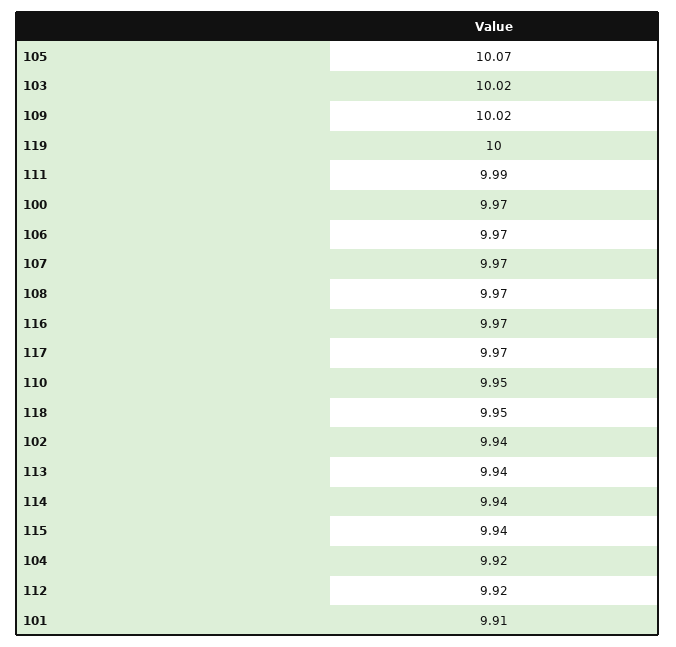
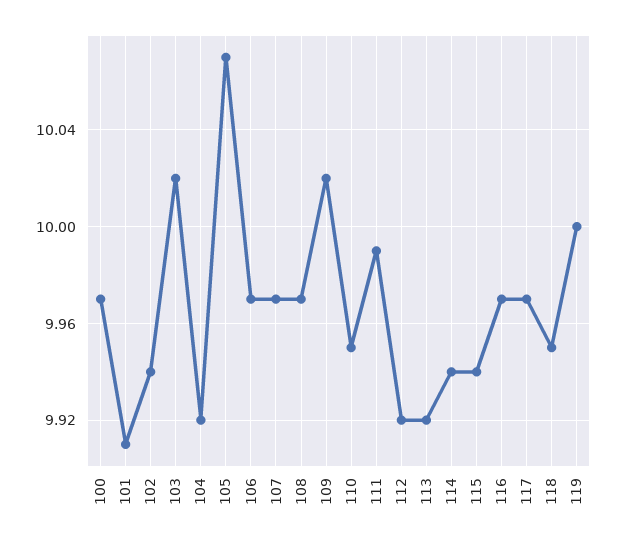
113: 9.94 -> 9.92

